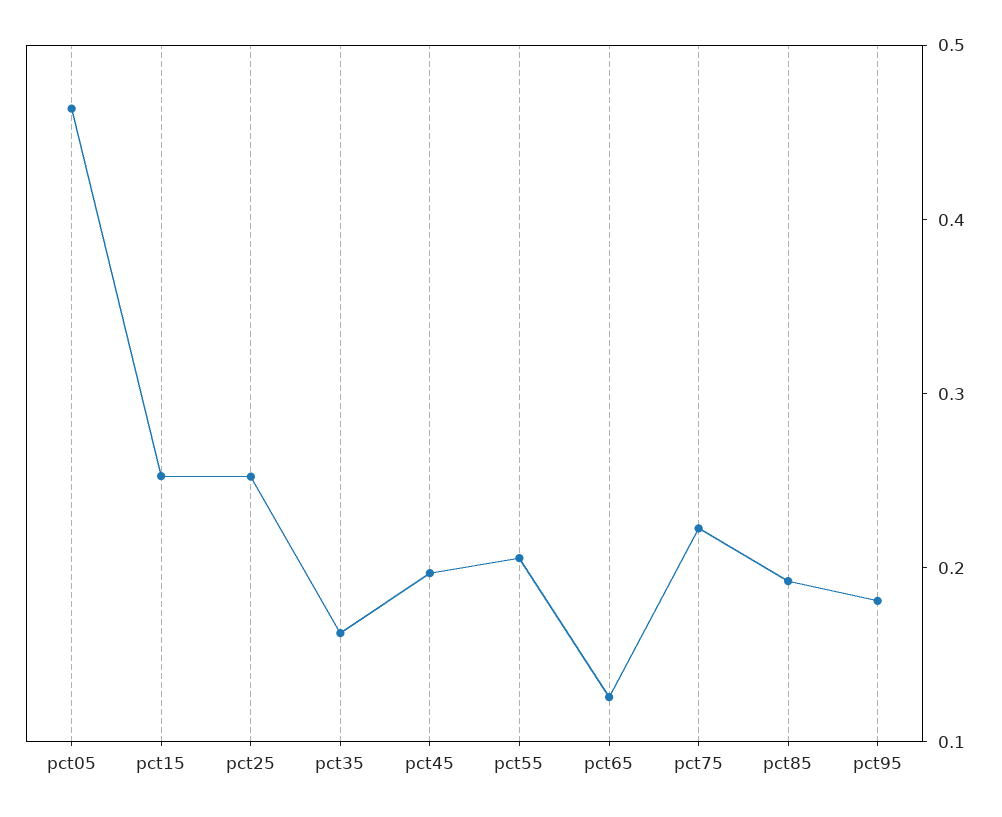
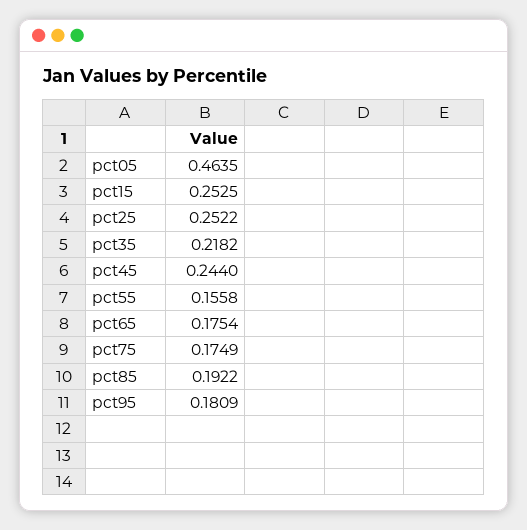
pct35: 0.16 -> 0.2182
pct45: 0.2 -> 0.244
pct55: 0.2 -> 0.1558
pct65: 0.12 -> 0.1754
pct75: 0.22 -> 0.1749

